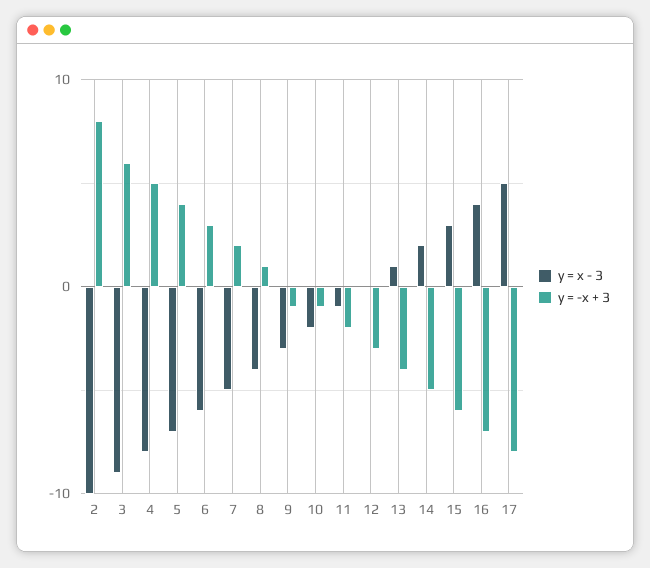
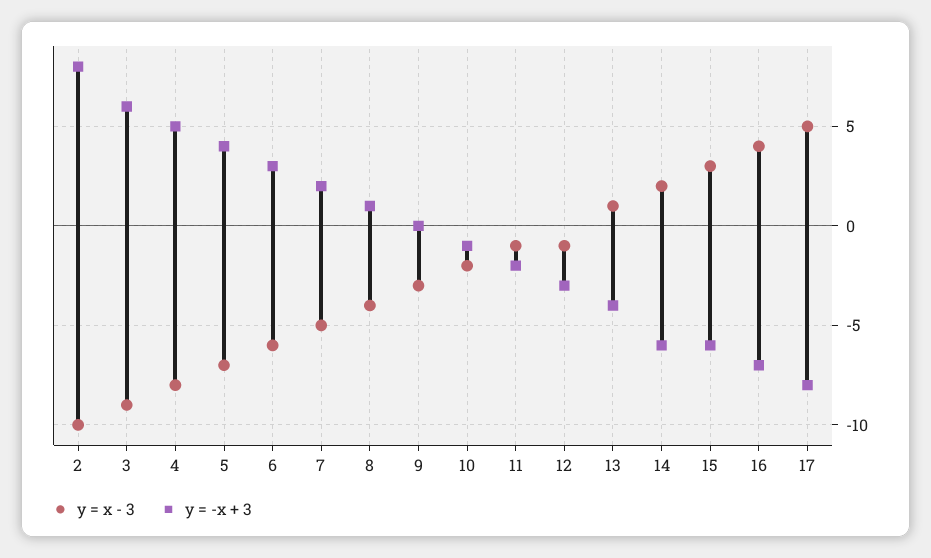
y = -x + 3, 9: -1 -> 0
y = x - 3, 12: 0 -> -1
y = -x + 3, 14: -5 -> -6

